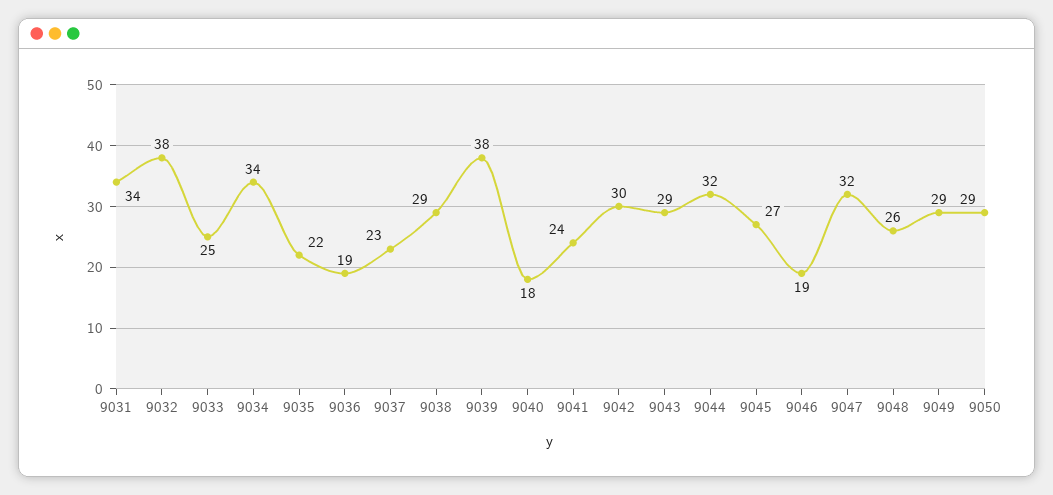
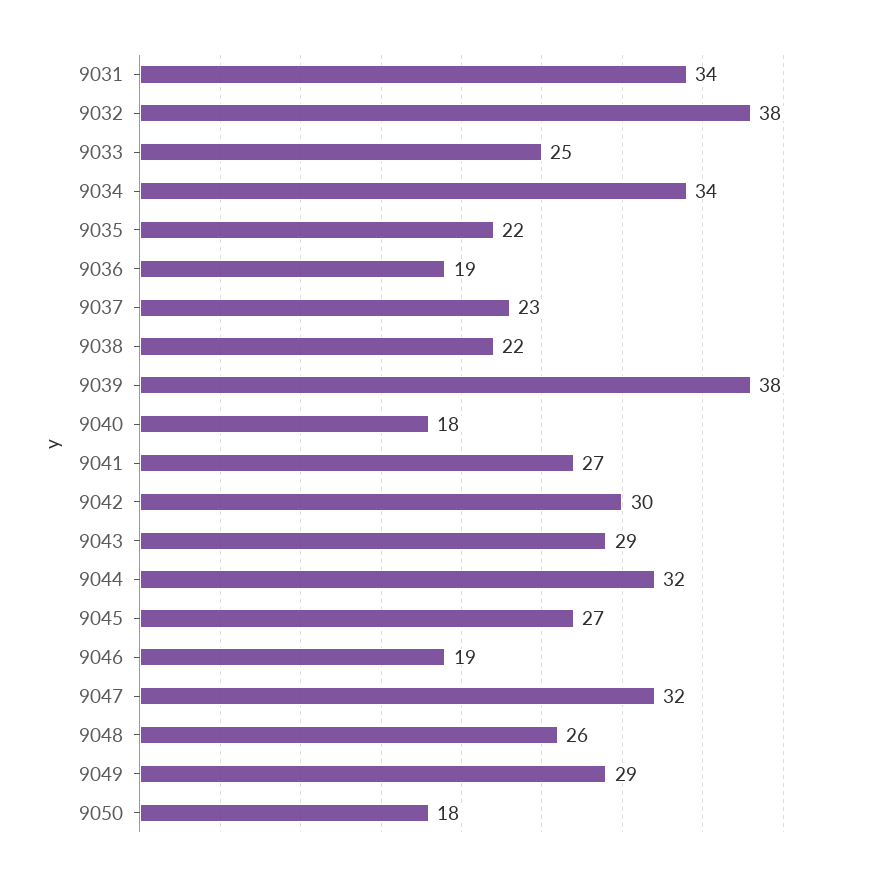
9038: 29 -> 22
9041: 24 -> 27
9050: 29 -> 18

